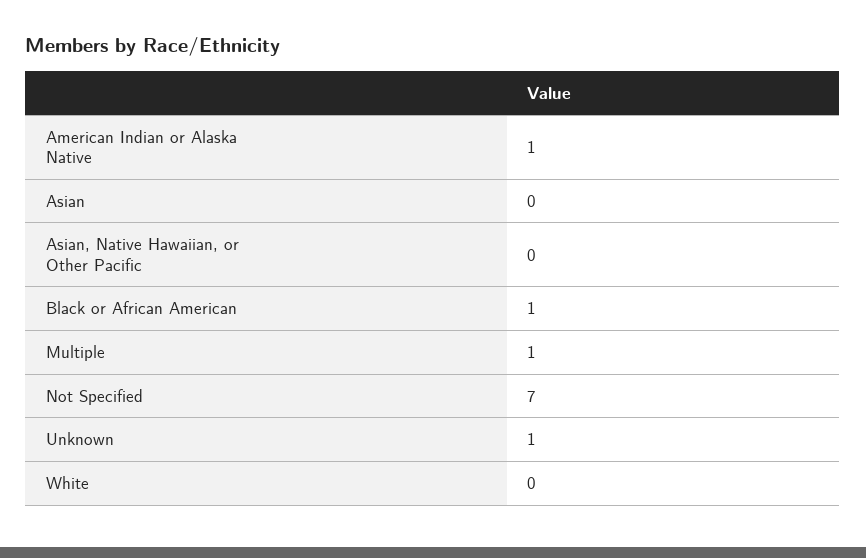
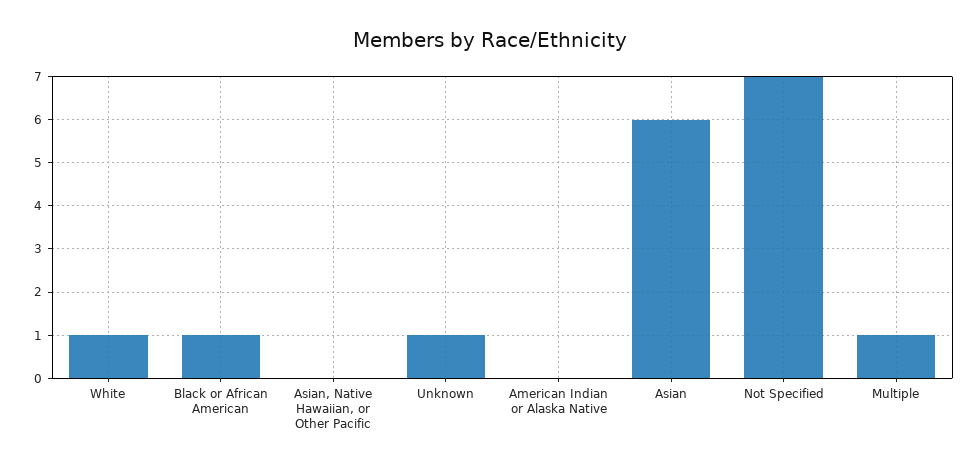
American Indian or Alaska Native: 1 -> 0
Asian: 0 -> 6
White: 0 -> 1

